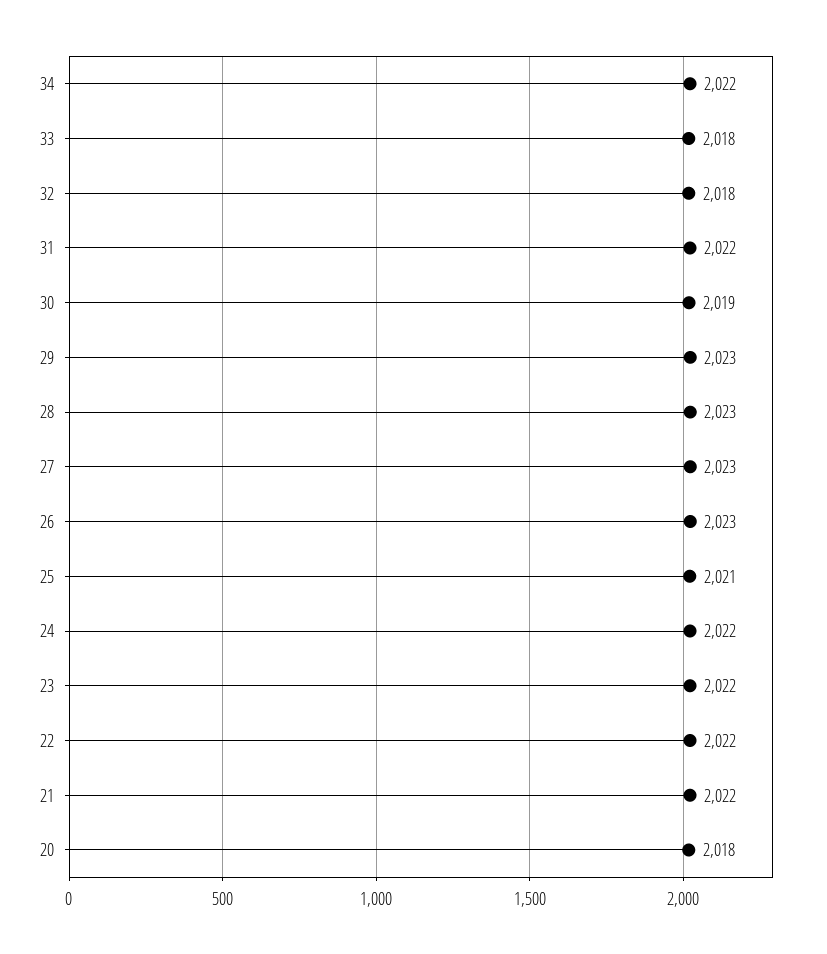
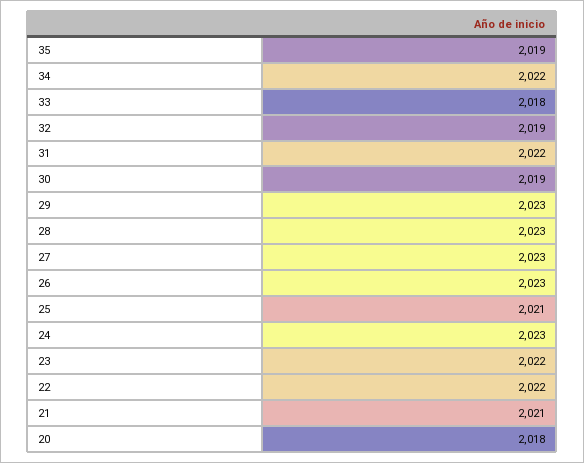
32: 2018 -> 2019
24: 2022 -> 2023
21: 2022 -> 2021
35: none -> 2019

